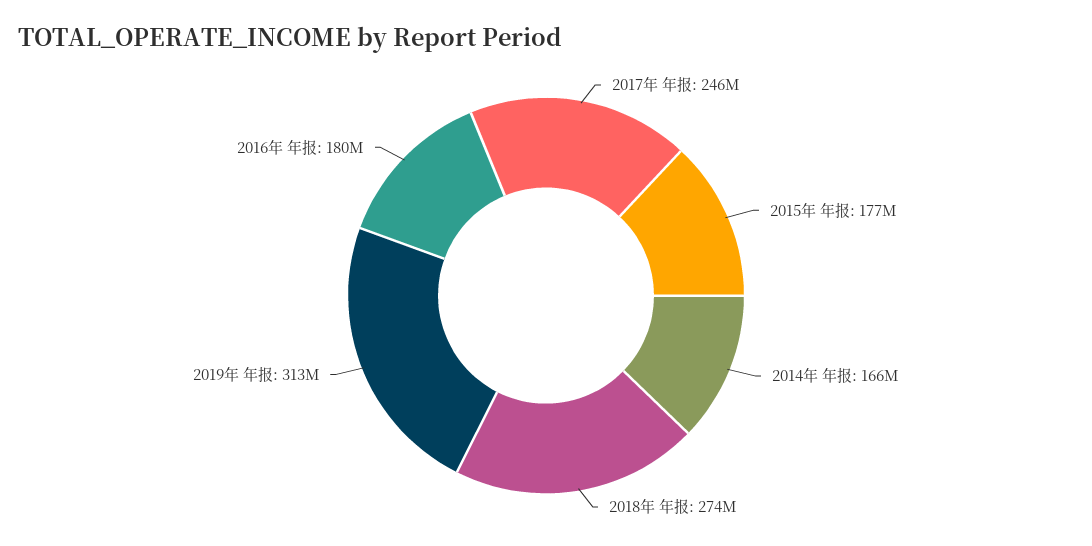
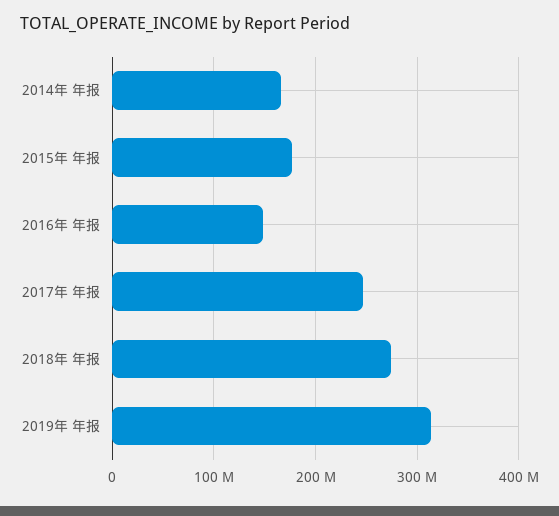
2016年 年报: 180000000 -> 150000000

